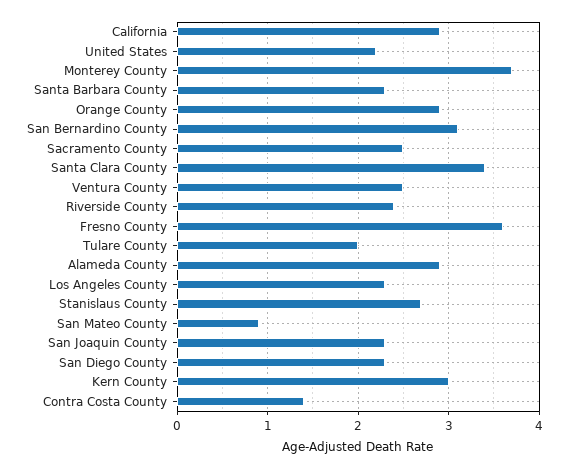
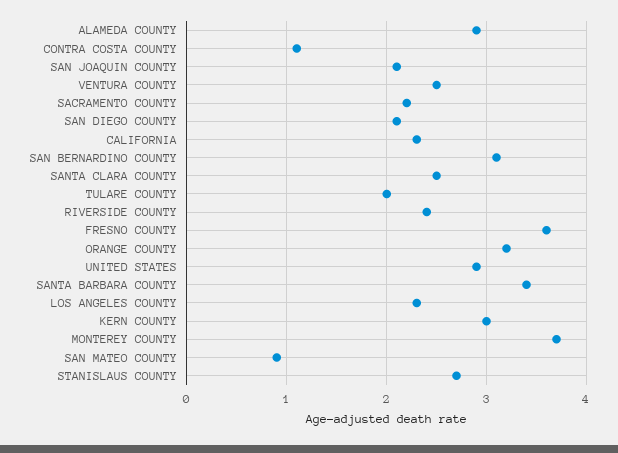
California: 2.9 -> 2.3
United States: 2.2 -> 2.9
Santa Barbara County: 2.3 -> 3.4
Orange County: 2.9 -> 3.2
Sacramento County: 2.5 -> 2.2
Santa Clara County: 3.4 -> 2.5
San Joaquin County: 2.3 -> 2.1
San Diego County: 2.3 -> 2.1
Contra Costa County: 1.4 -> 1.1

